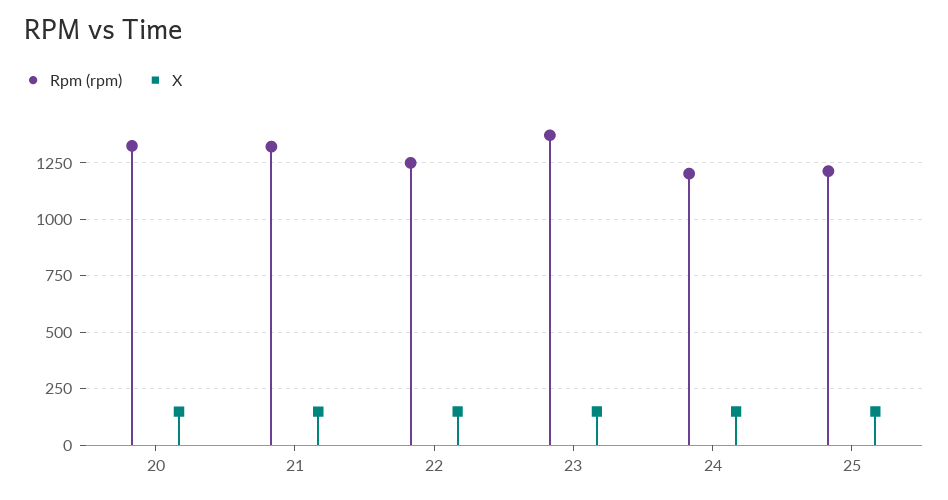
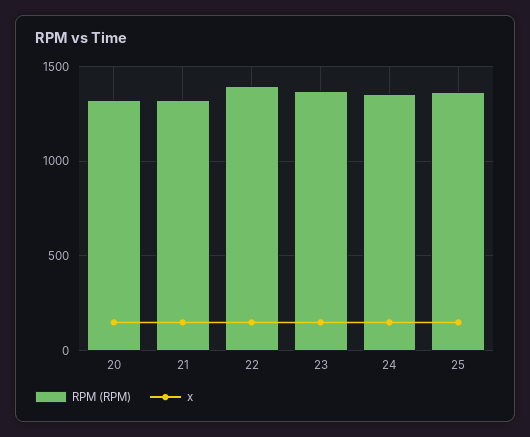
Rpm (rpm), 22: 1250 -> 1400
Rpm (rpm), 24: 1200 -> 1350
Rpm (rpm), 25: 1200 -> 1350

